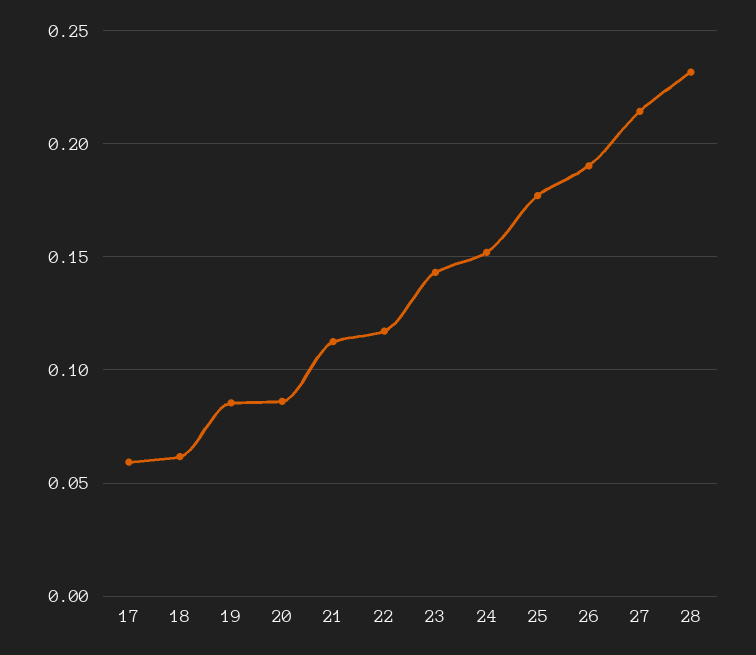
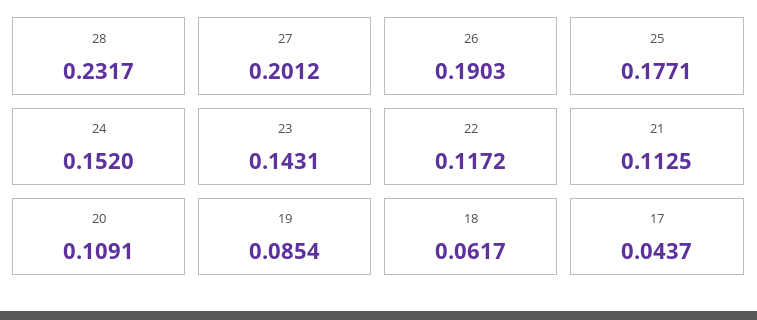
17: 0.06 -> 0.0437
20: 0.085 -> 0.1091
27: 0.215 -> 0.2012

